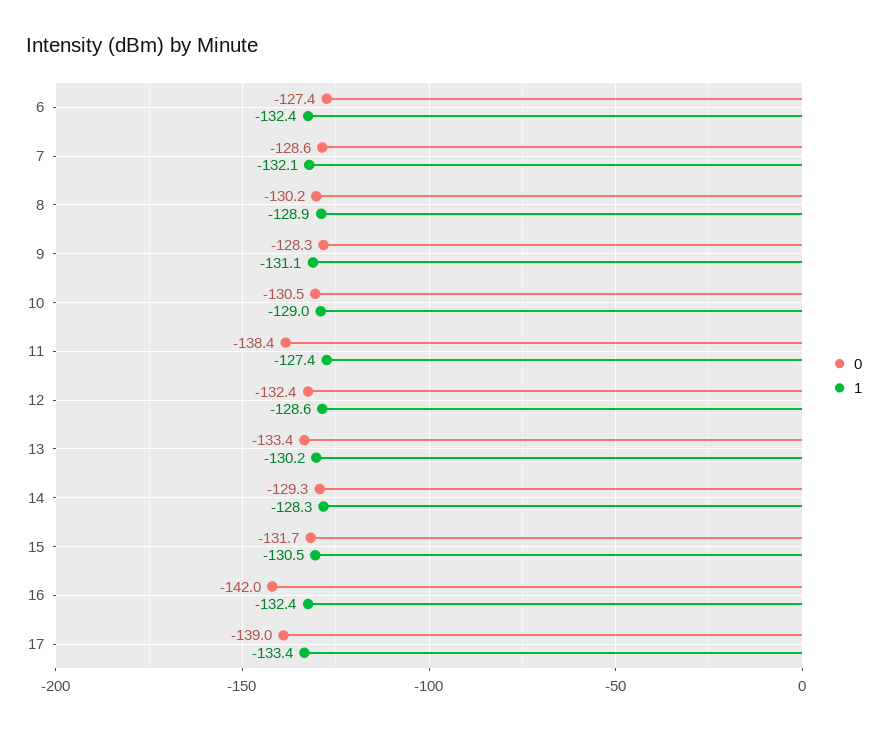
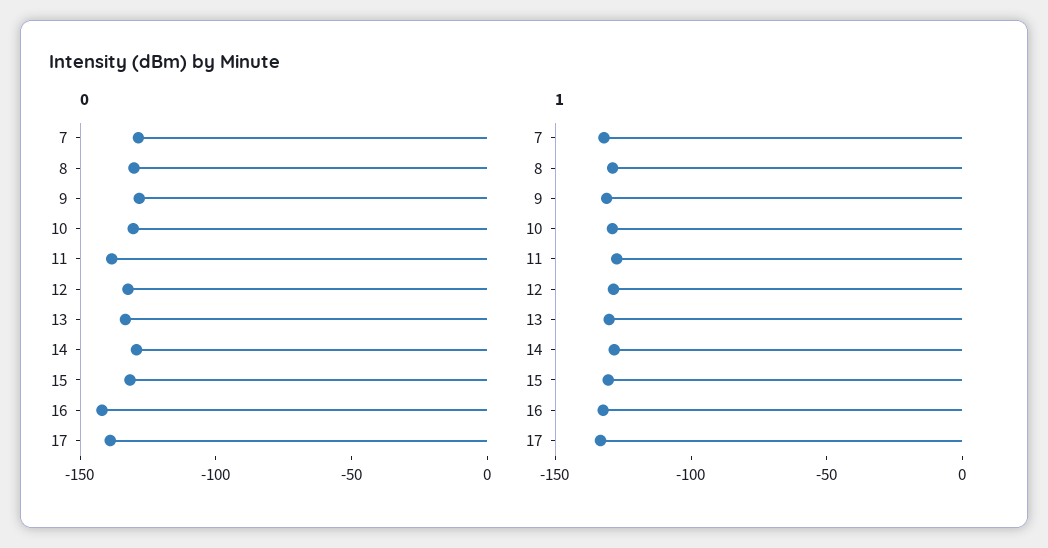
0, 6: -127.4 -> none
1, 6: -132.4 -> none

